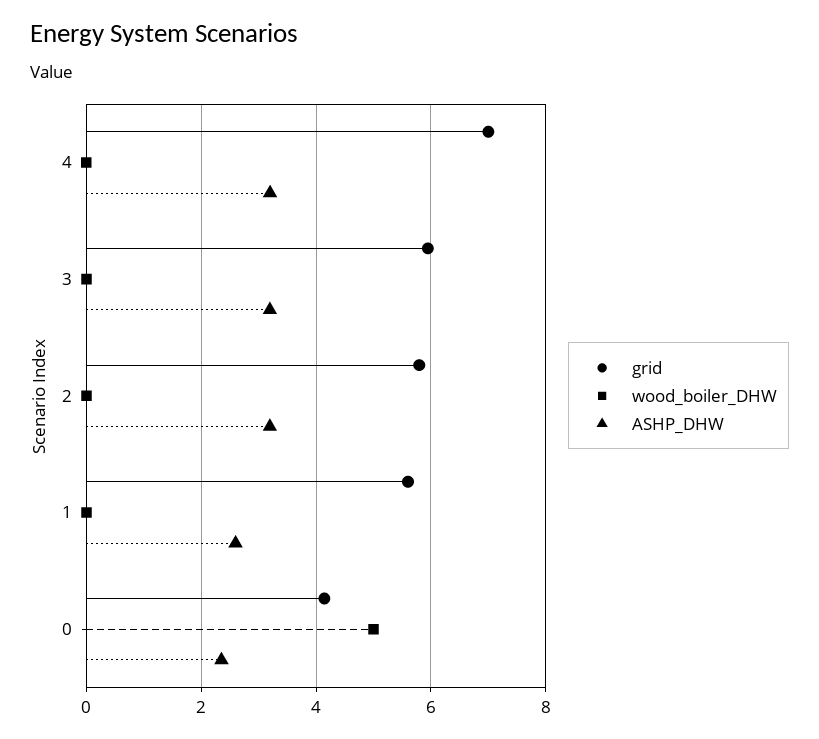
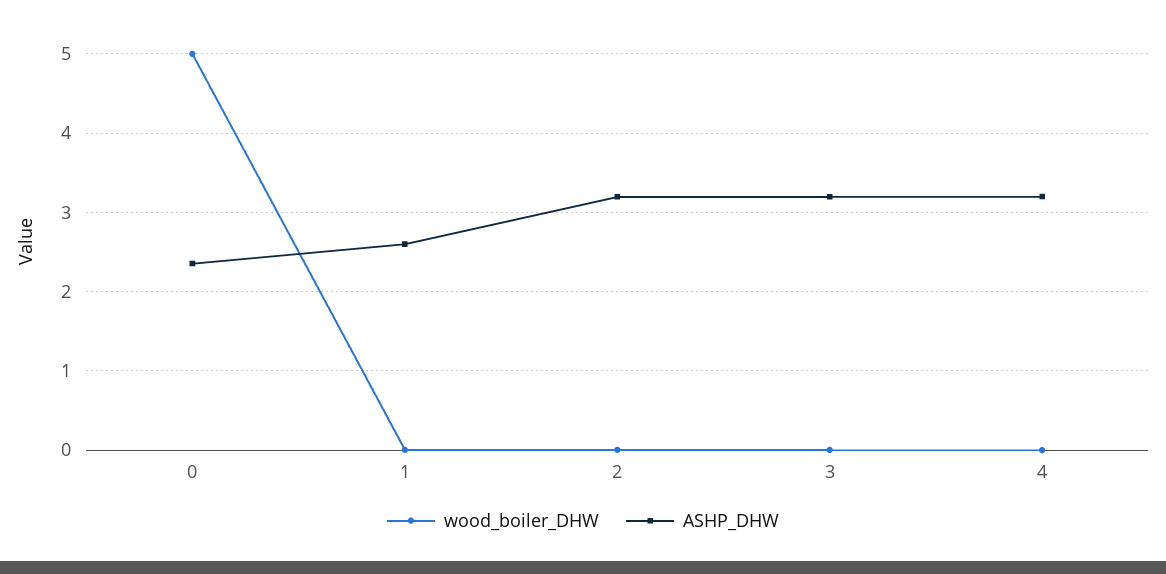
grid, 4: 7 -> none
grid, 3: 6 -> none
grid, 2: 5.8 -> none
grid, 1: 5.6 -> none
grid, 0: 4.2 -> none

